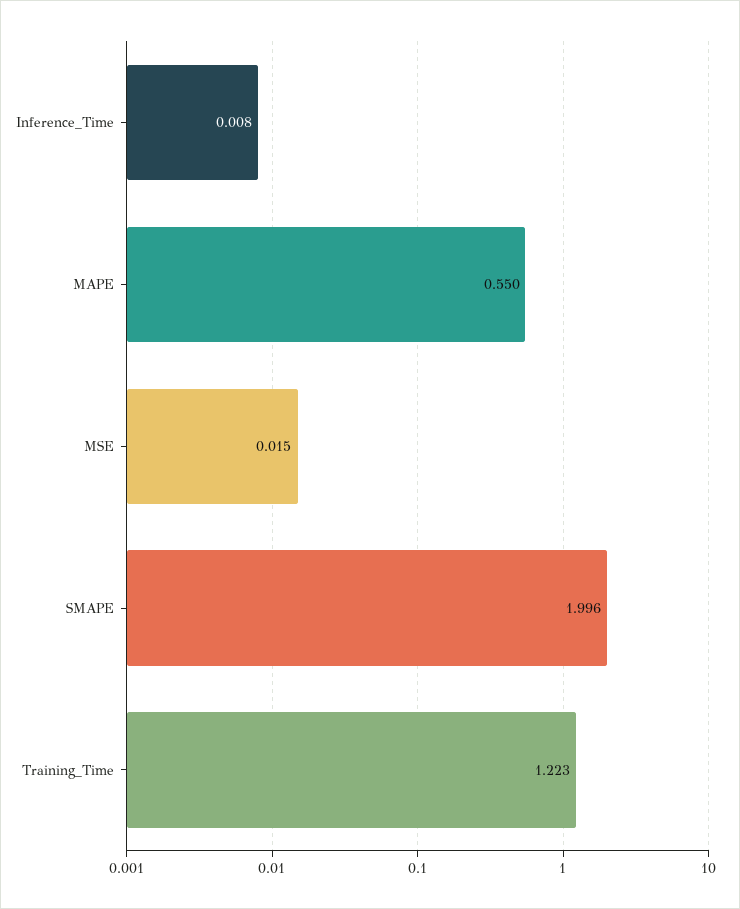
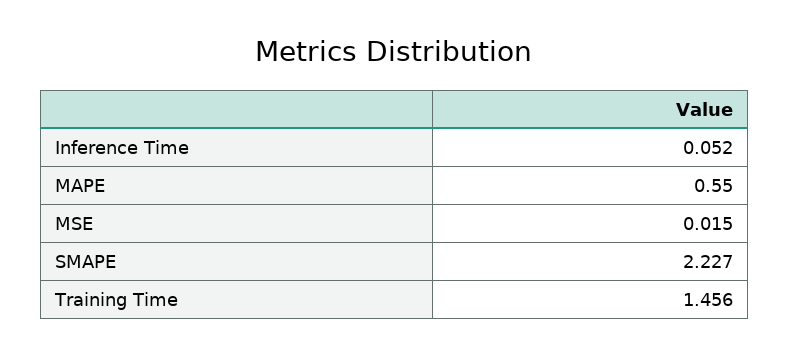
Inference_Time: 0.008 -> 0.052
SMAPE: 1.996 -> 2.227
Training_Time: 1.223 -> 1.456

